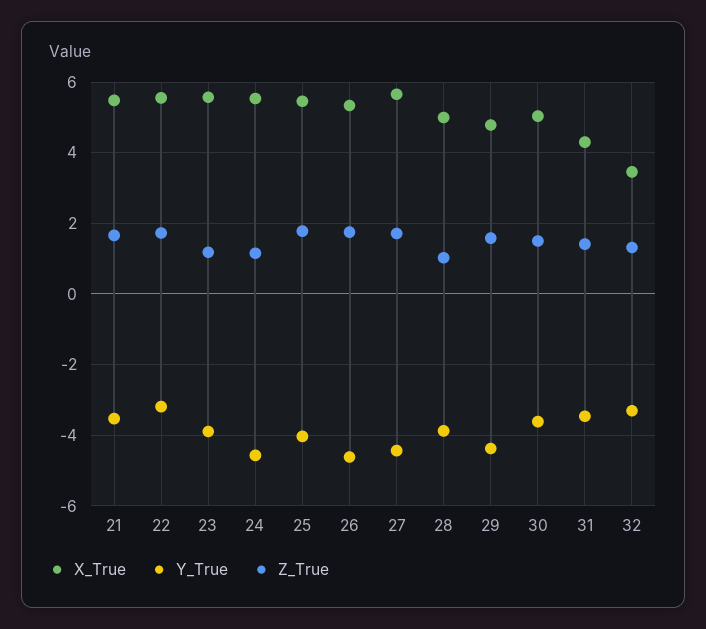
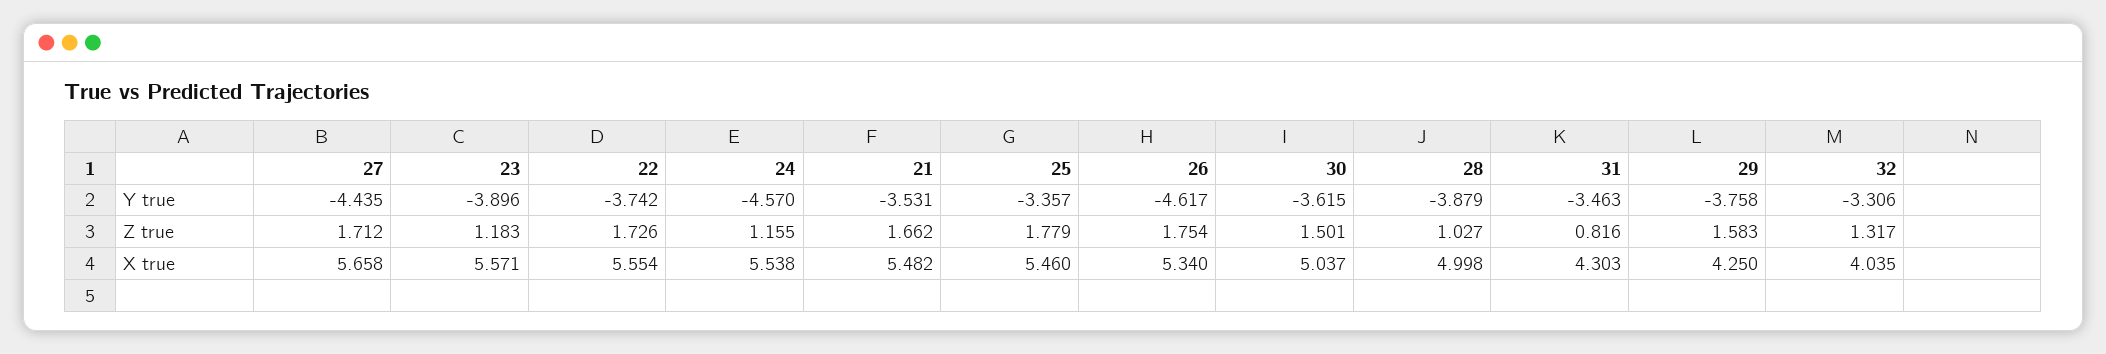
Y_True, 22: -3.2 -> -3.742
Y_True, 25: -4 -> -3.357
X_True, 29: 4.8 -> 4.25
Y_True, 29: -4.4 -> -3.758
Z_True, 31: 1.4 -> 0.816
X_True, 32: 3.4 -> 4.035

